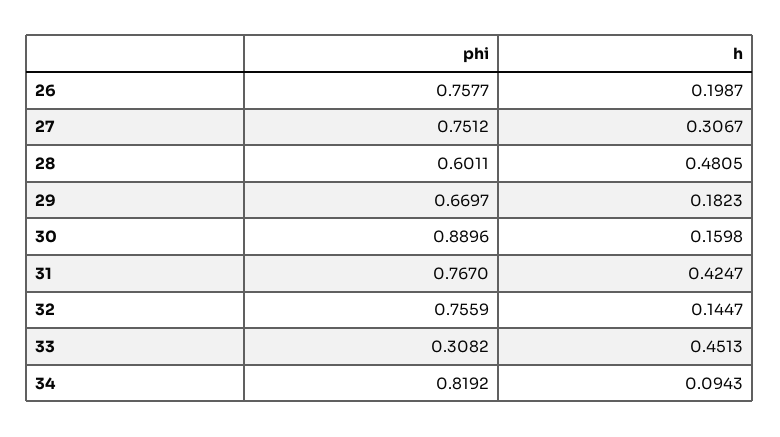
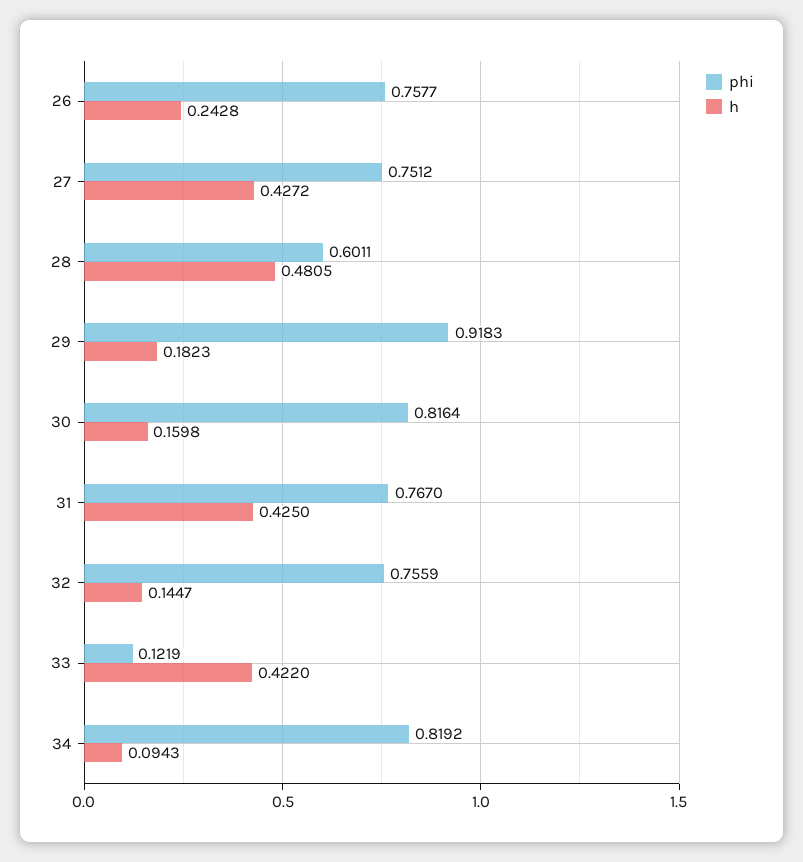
h, 26: 0.1987 -> 0.2428
h, 27: 0.3067 -> 0.4272
phi, 29: 0.6697 -> 0.9183
phi, 30: 0.8896 -> 0.8164
h, 31: 0.4247 -> 0.425
phi, 33: 0.3082 -> 0.1219
h, 33: 0.4513 -> 0.422

